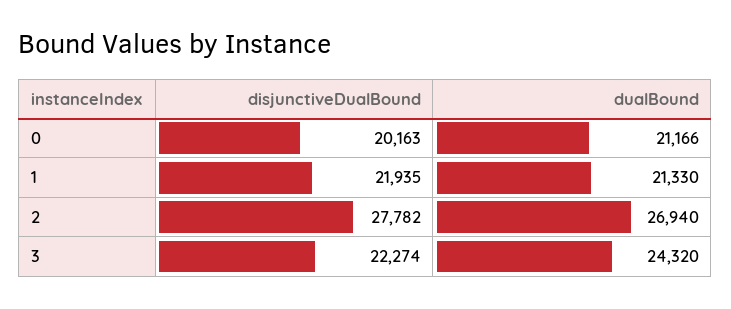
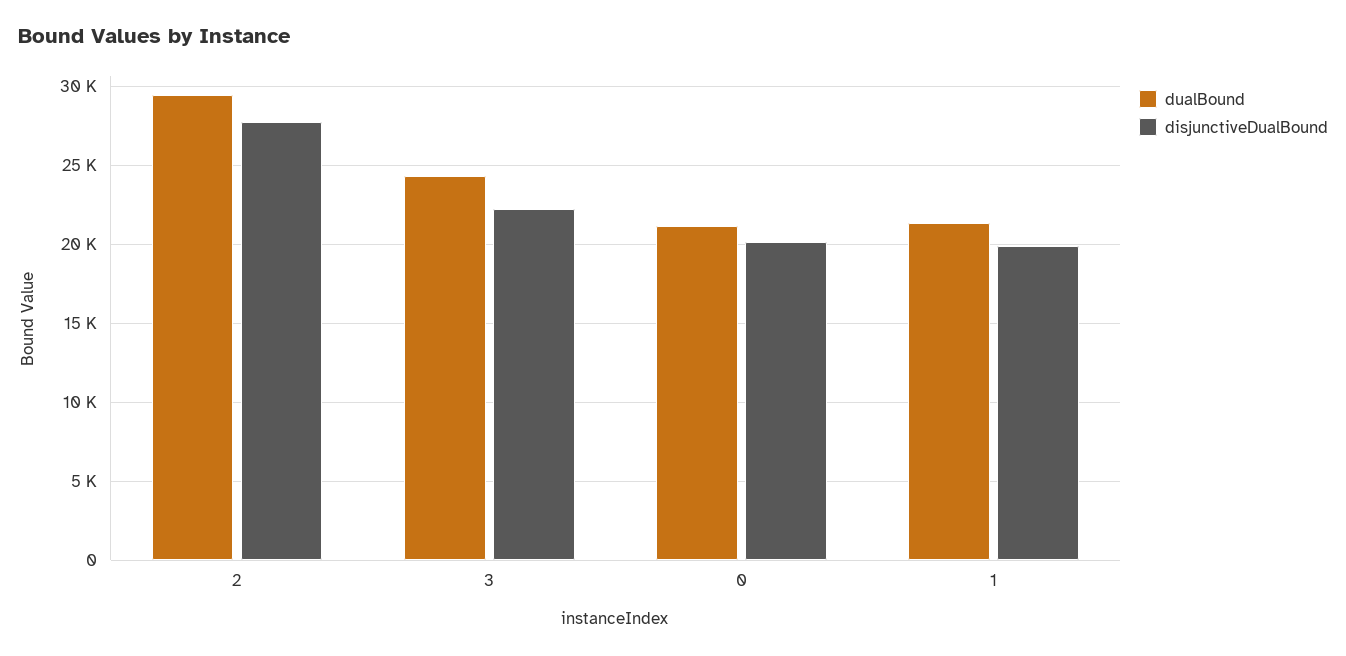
disjunctiveDualBound, 1: 21935 -> 20000
dualBound, 2: 26940 -> 29500

